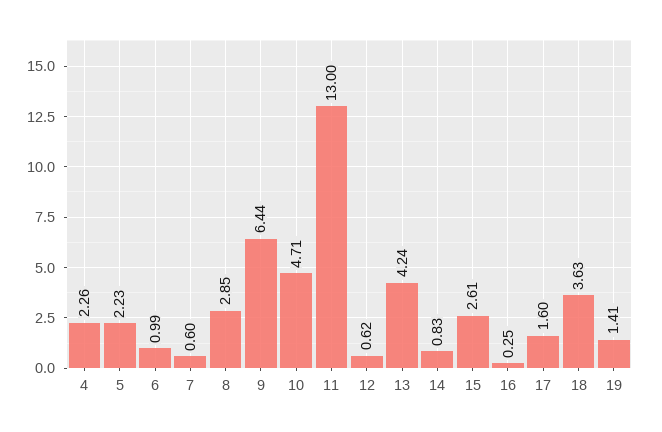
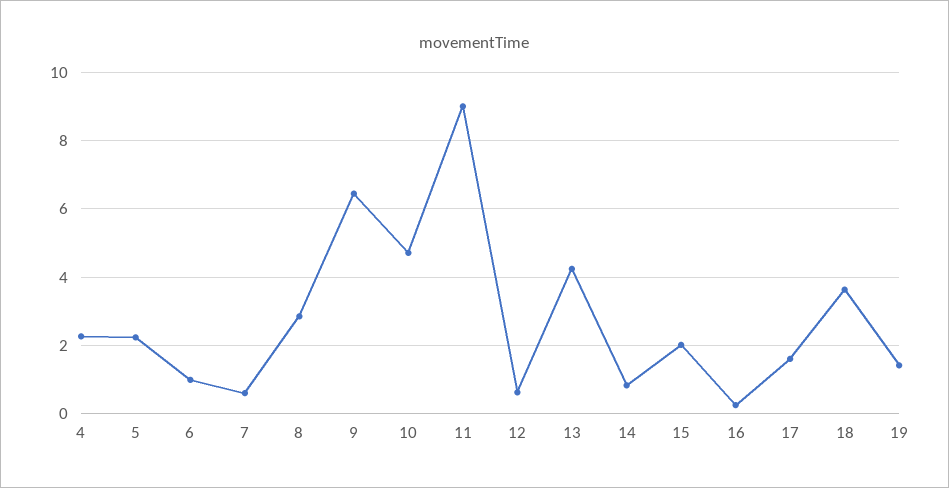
11: 13 -> 9
15: 2.61 -> 2

